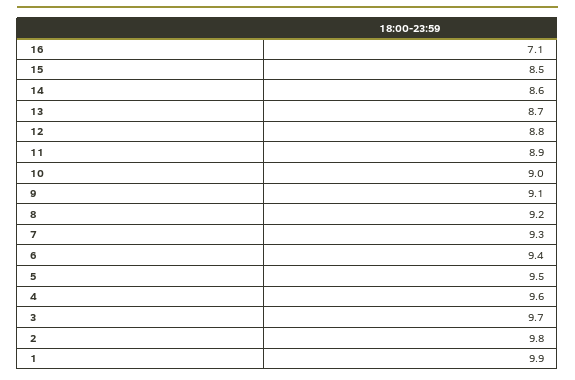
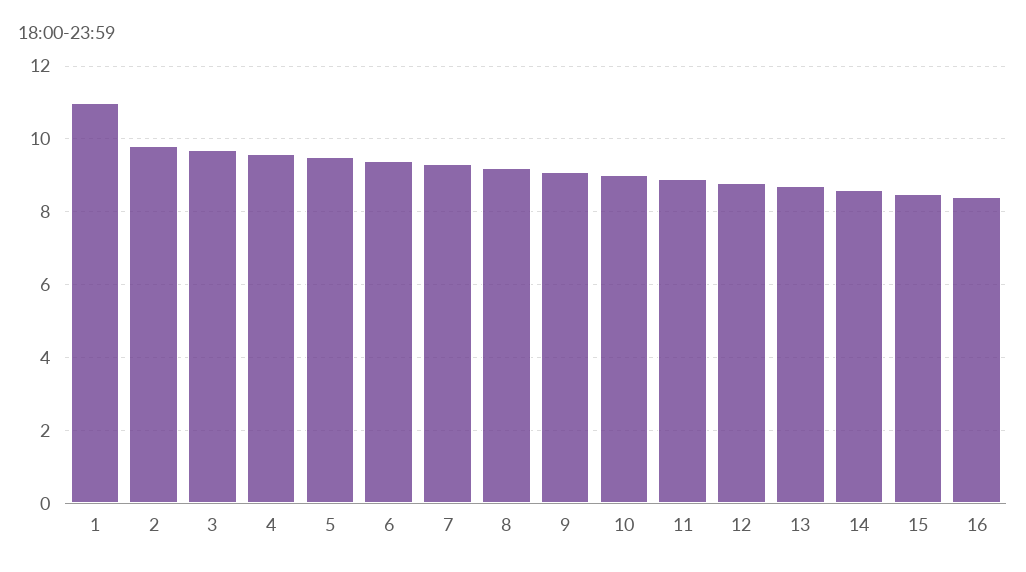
16: 7.1 -> 8.5
1: 9.9 -> 11

